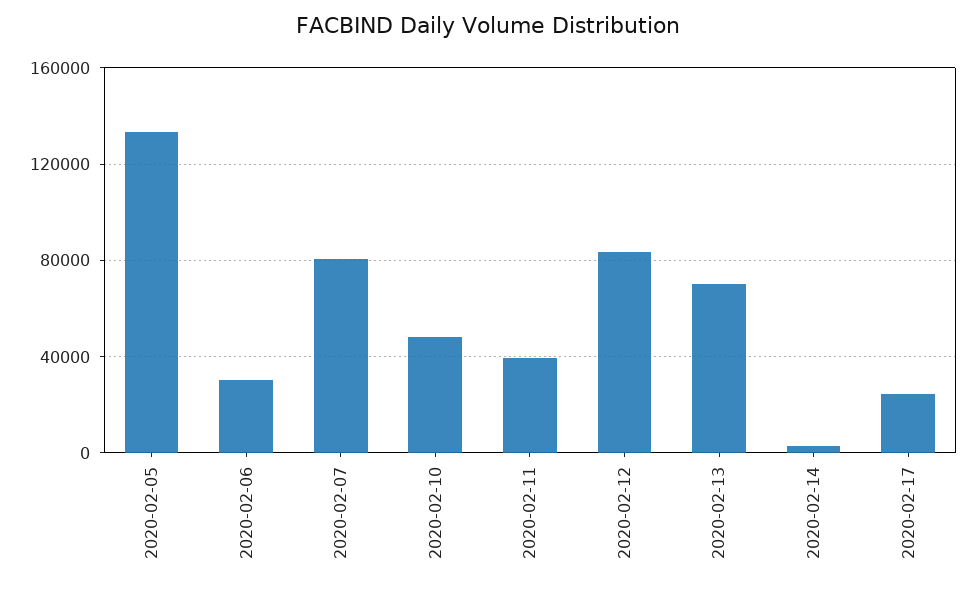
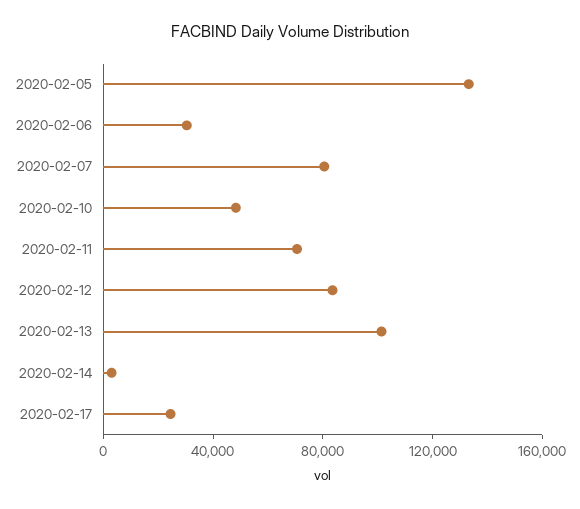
2020-02-11: 40000 -> 70000
2020-02-13: 70000 -> 100000

